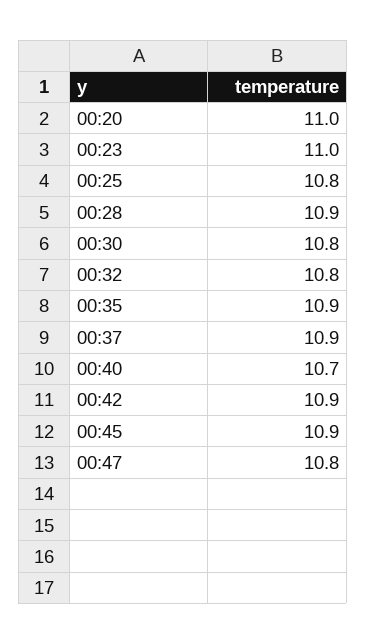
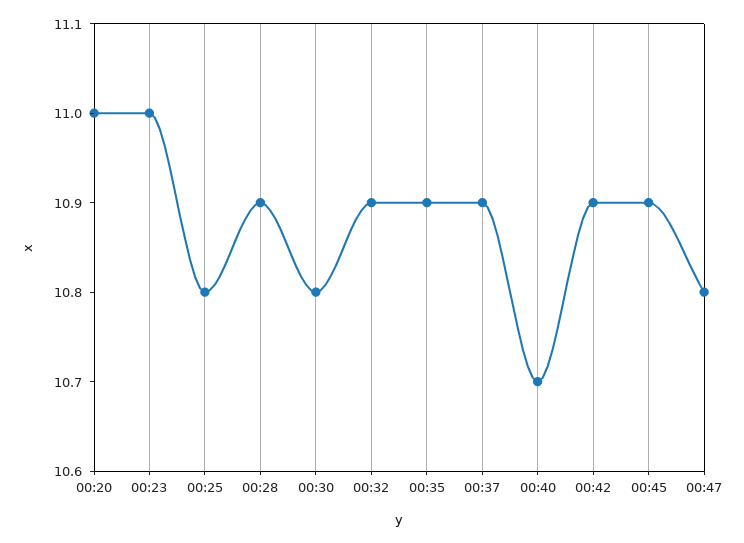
00:32: 10.8 -> 10.9

